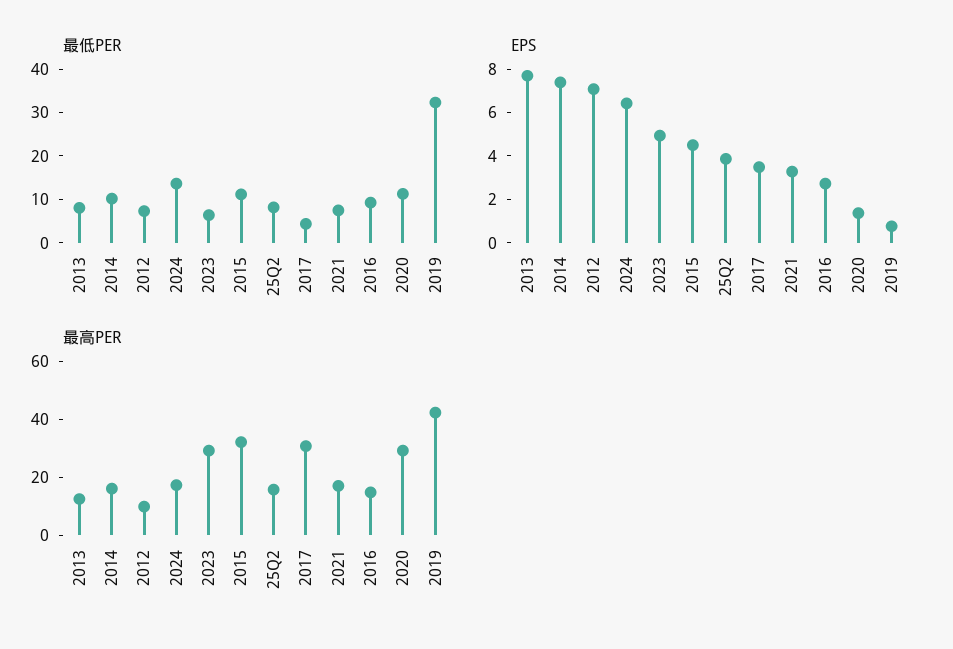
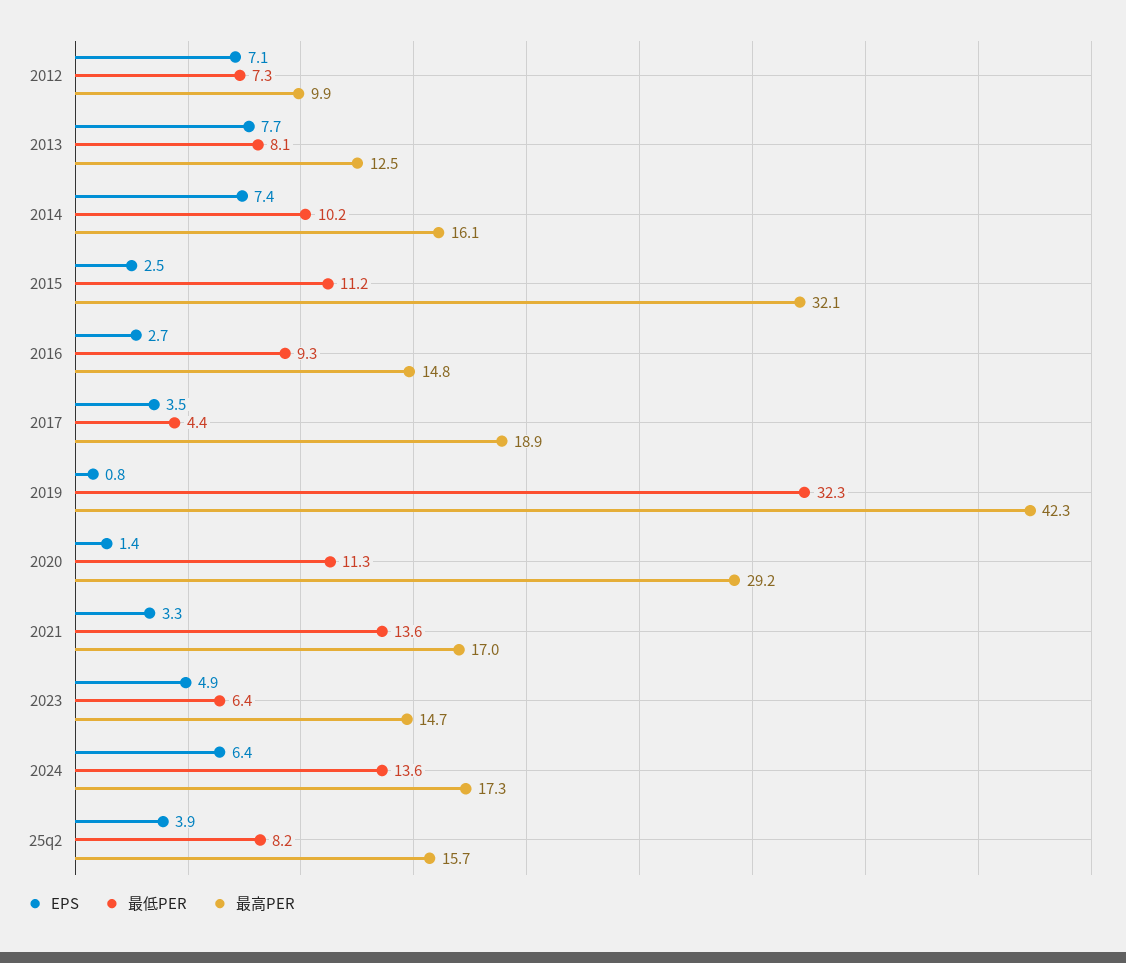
最低PER, 2021: 8 -> 13.6
EPS, 2015: 4.5 -> 2.5
最高PER, 2023: 30 -> 14.7
最高PER, 2017: 30 -> 18.9

